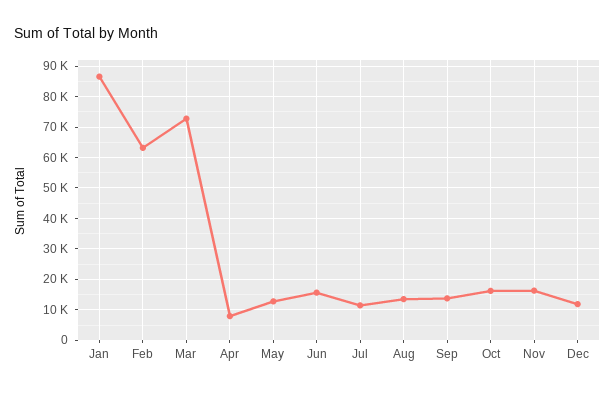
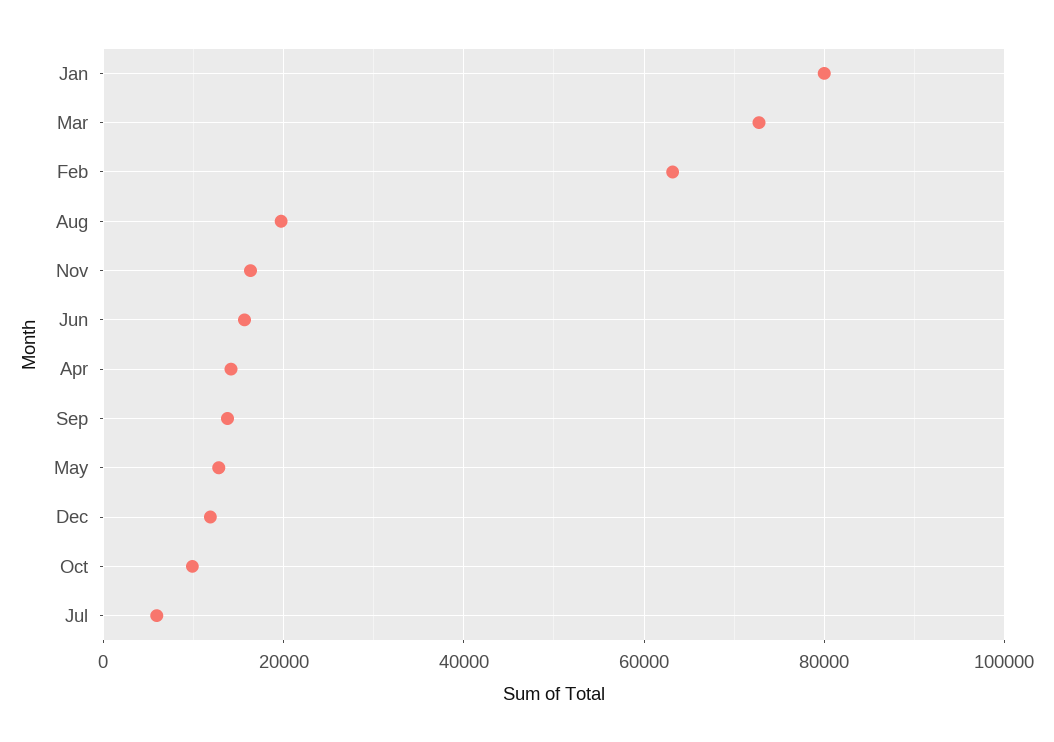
Jan: 86000 -> 80000
Apr: 8000 -> 14000
Jul: 12000 -> 6000
Aug: 14000 -> 20000
Oct: 16000 -> 10000

